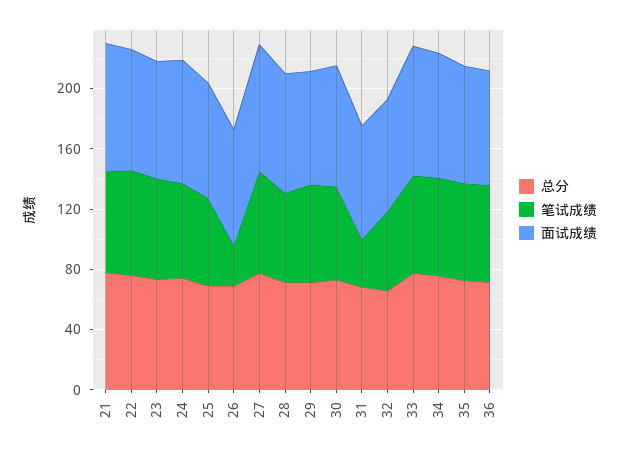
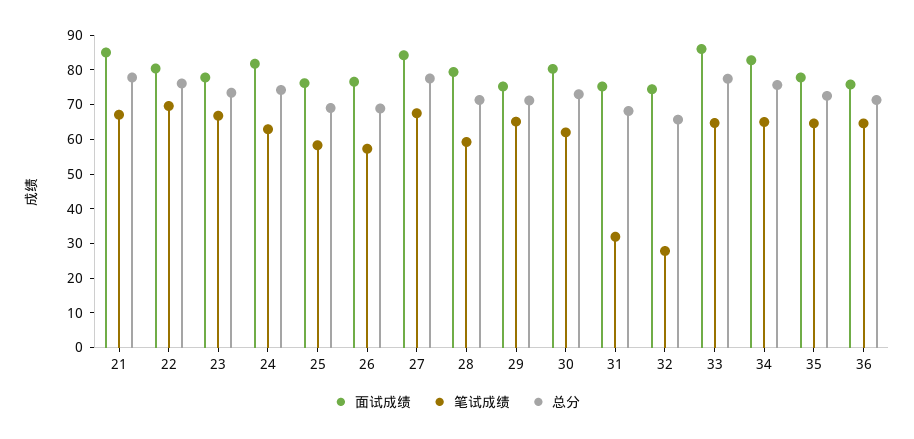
笔试成绩, 26: 30 -> 57.5
笔试成绩, 32: 50 -> 27.5

